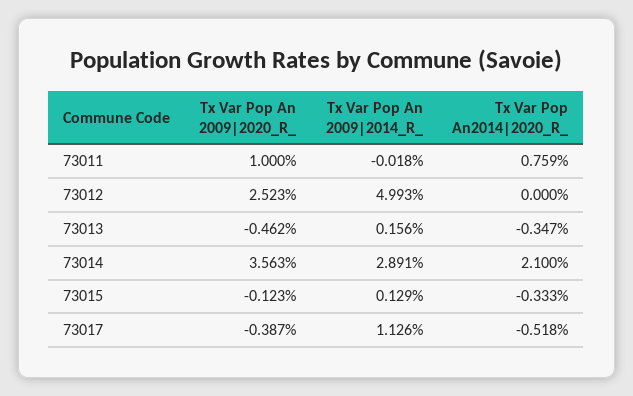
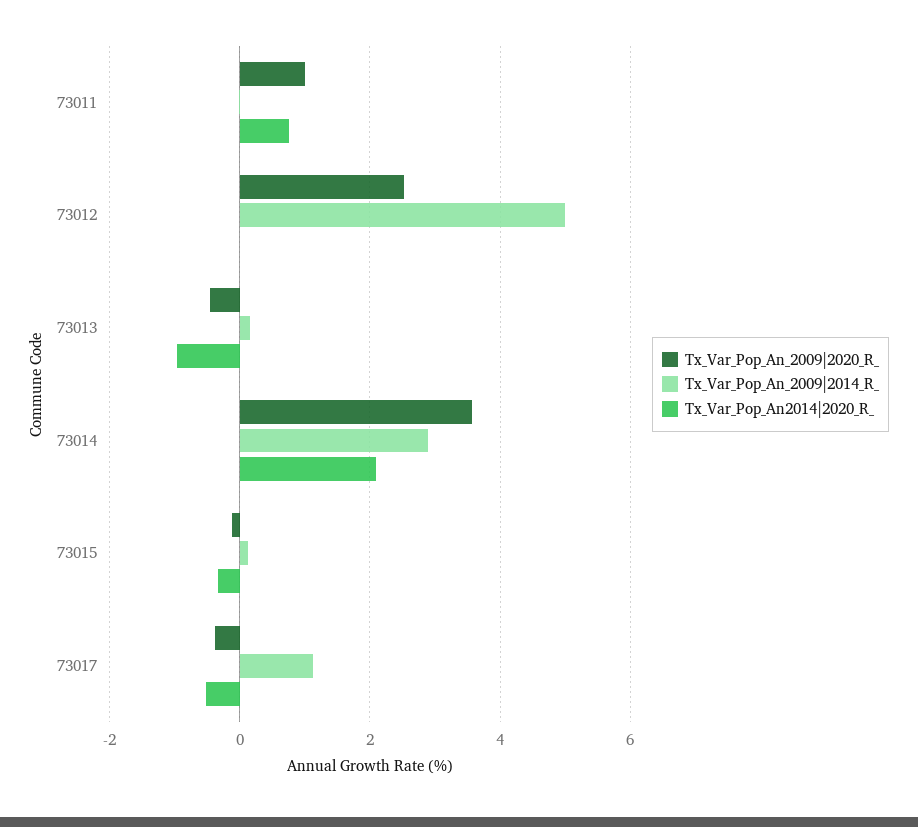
Tx Var Pop An2014|2020_R_, 73013: -0.347 -> -1

